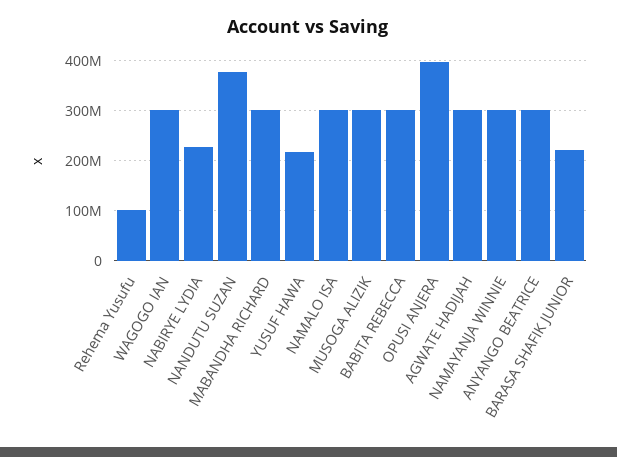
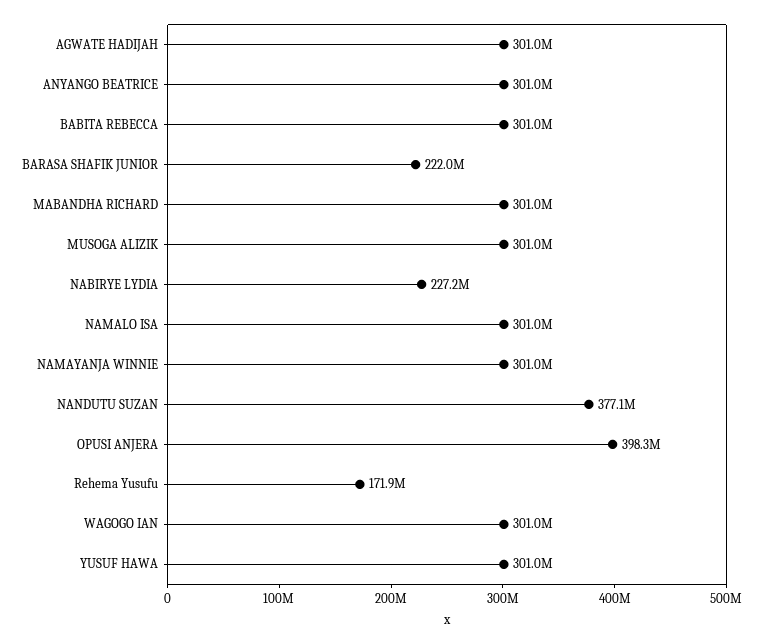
Rehema Yusufu: 100000000 -> 171900000
YUSUF HAWA: 220000000 -> 301000000

